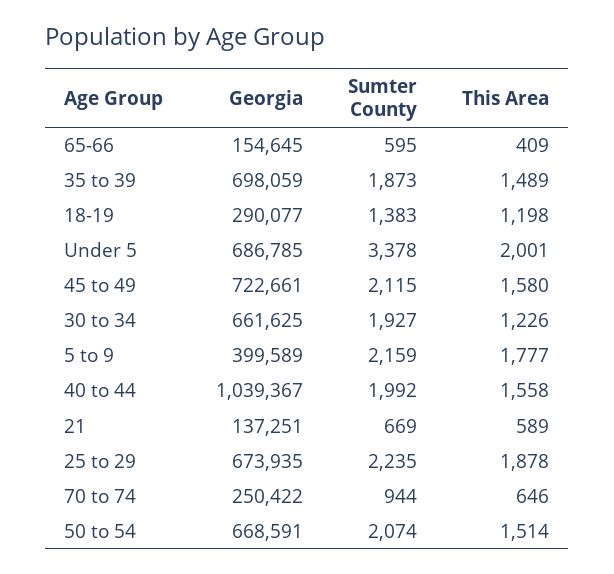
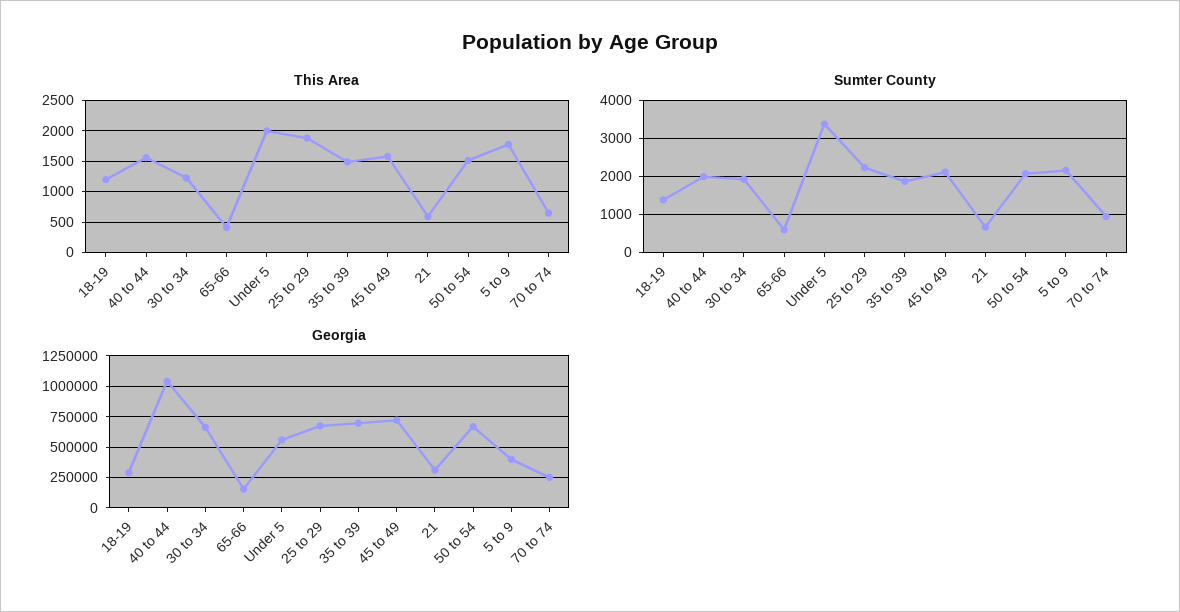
Georgia, Under 5: 686785 -> 550000
Georgia, 21: 137251 -> 300000

